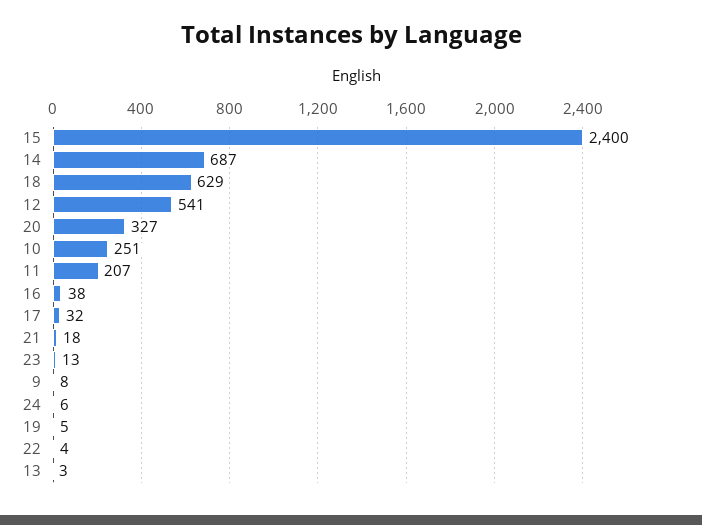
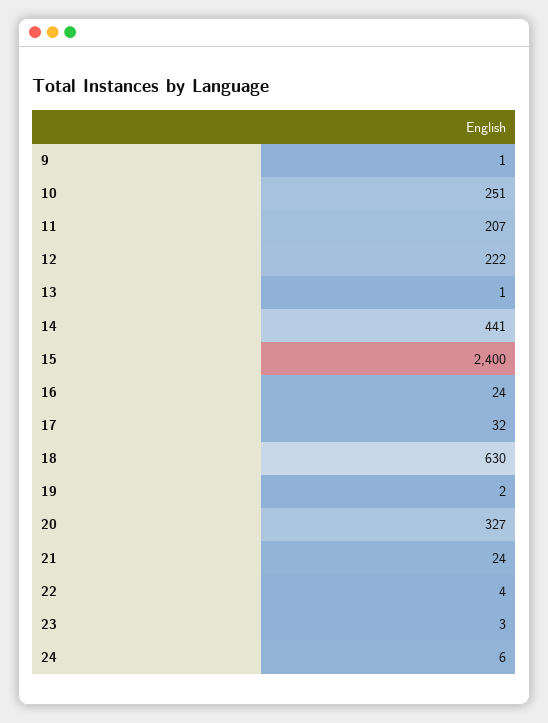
14: 687 -> 441
18: 629 -> 630
12: 541 -> 222
16: 38 -> 24
21: 18 -> 24
23: 13 -> 3
9: 8 -> 1
19: 5 -> 2
13: 3 -> 1

